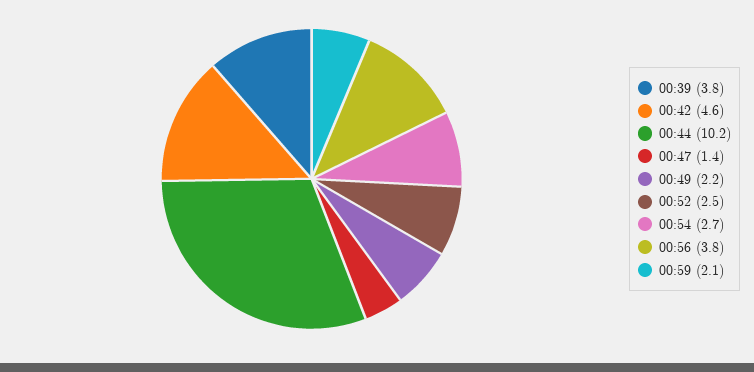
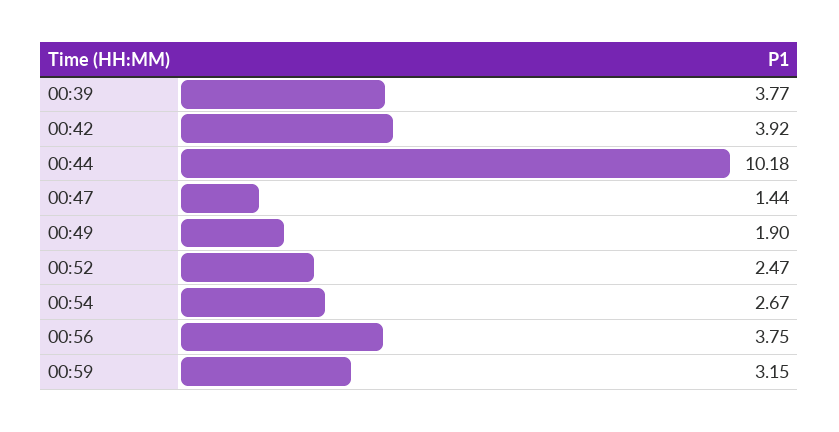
00:42: 4.6 -> 3.92
00:49: 2.2 -> 1.9
00:59: 2.1 -> 3.15

